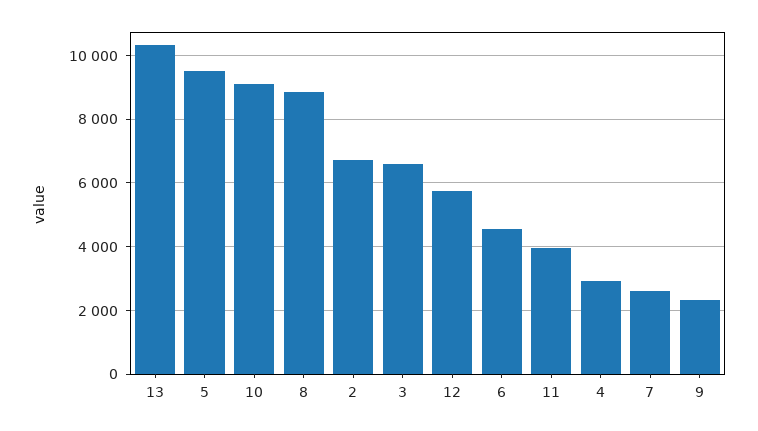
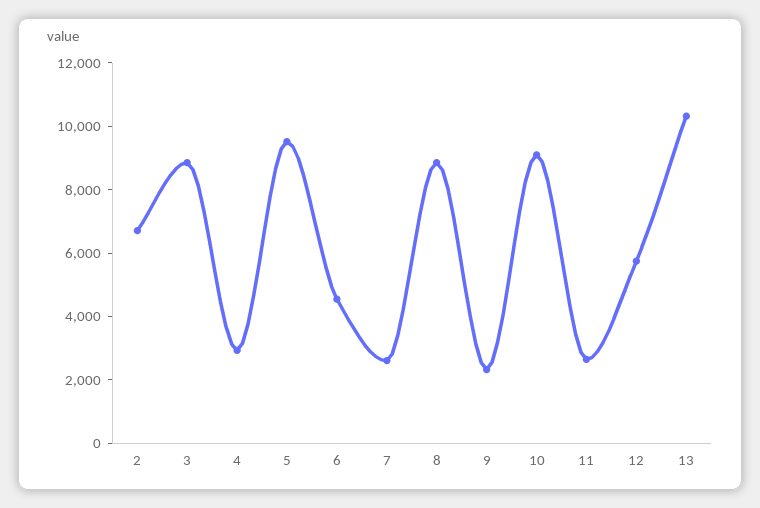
3: 6600 -> 9000
11: 4000 -> 2500

